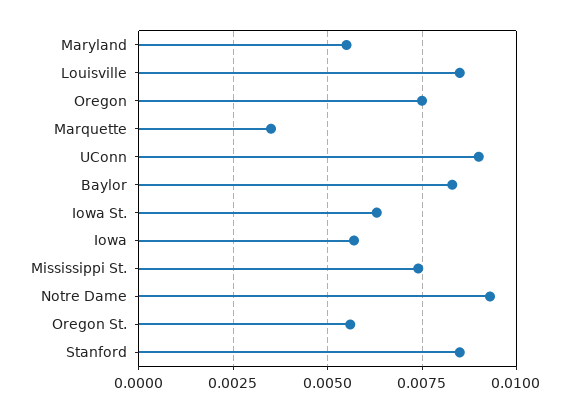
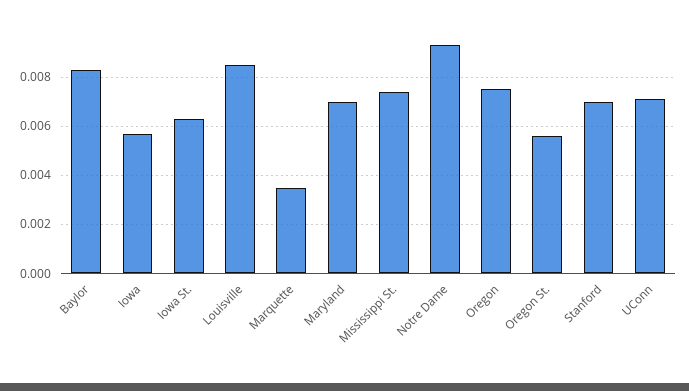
Maryland: 0.0055 -> 0.007
UConn: 0.009 -> 0.007
Stanford: 0.0085 -> 0.007

